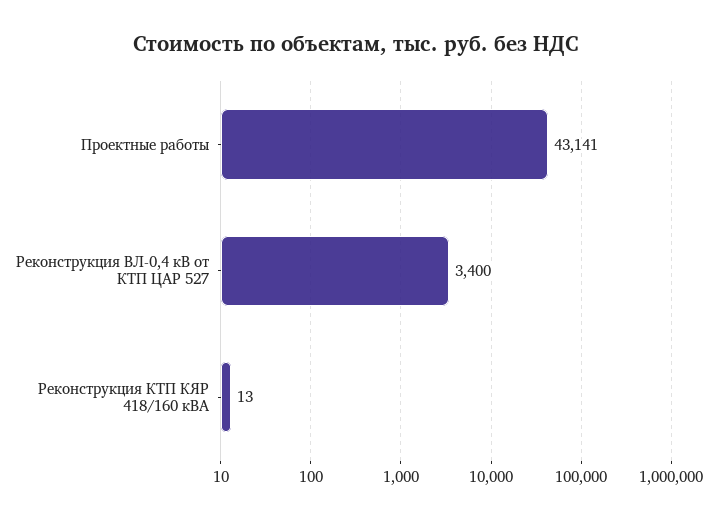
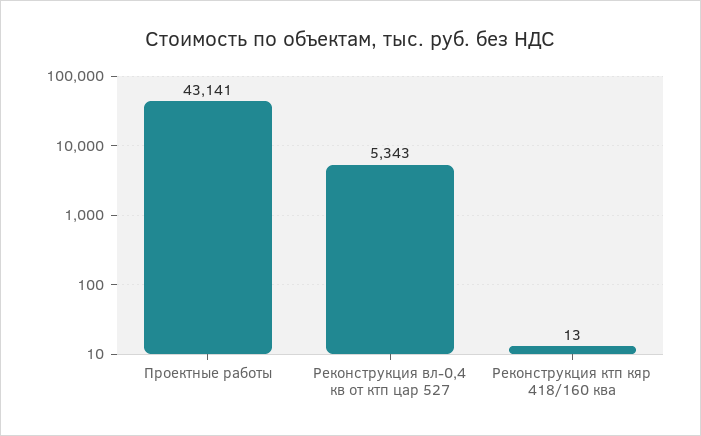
Реконструкция ВЛ-0,4 кВ от КТП ЦАР 527: 3400 -> 5343

